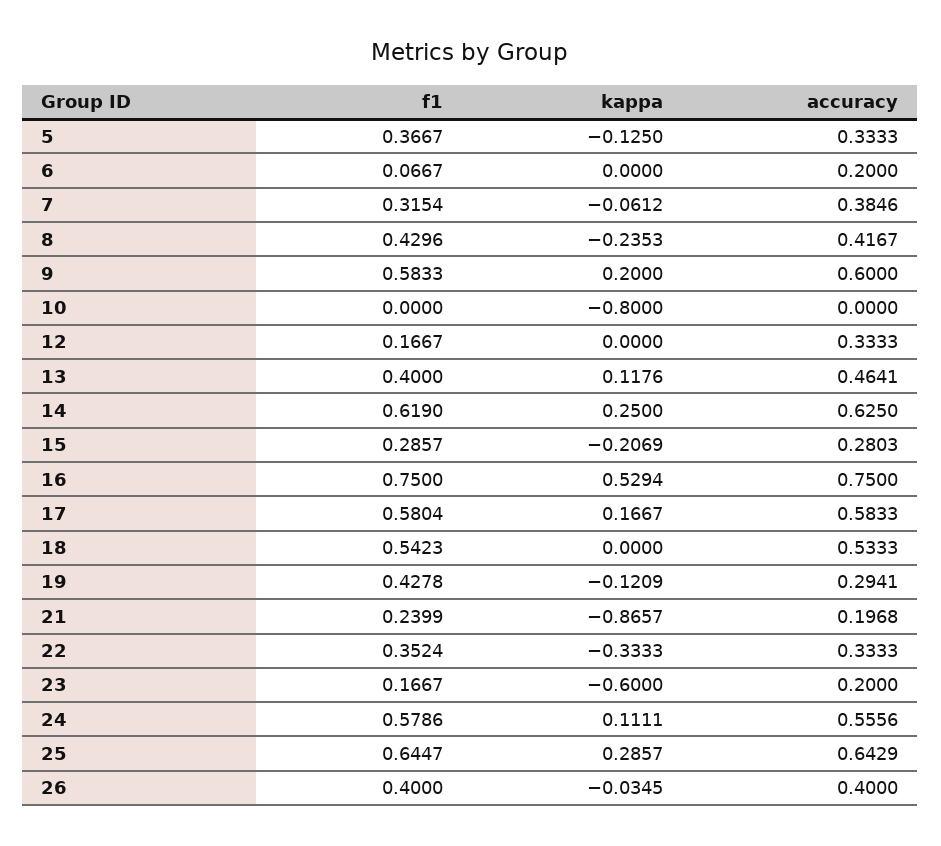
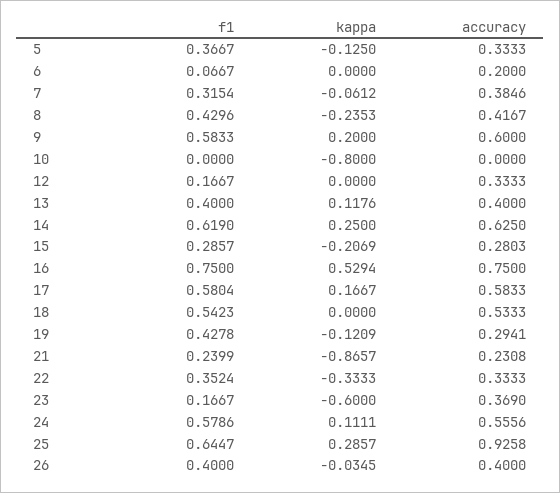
accuracy, 13: 0.4641 -> 0.4
accuracy, 21: 0.1968 -> 0.2308
accuracy, 23: 0.2 -> 0.369
accuracy, 25: 0.6429 -> 0.9258

